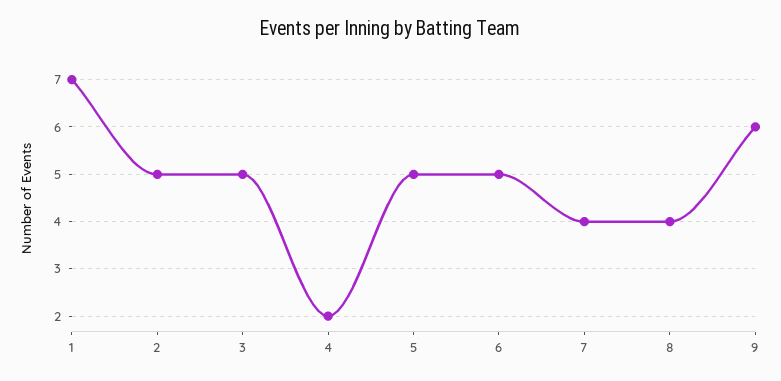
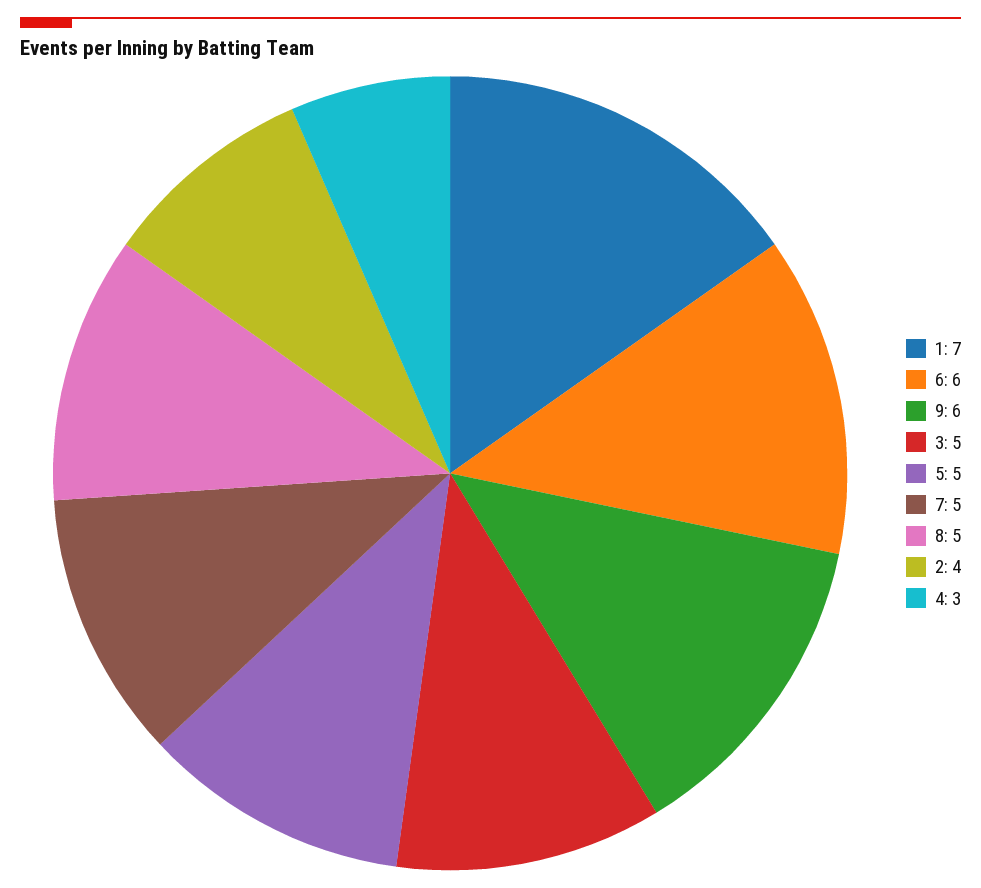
2: 5 -> 4
4: 2 -> 3
6: 5 -> 6
7: 4 -> 5
8: 4 -> 5

